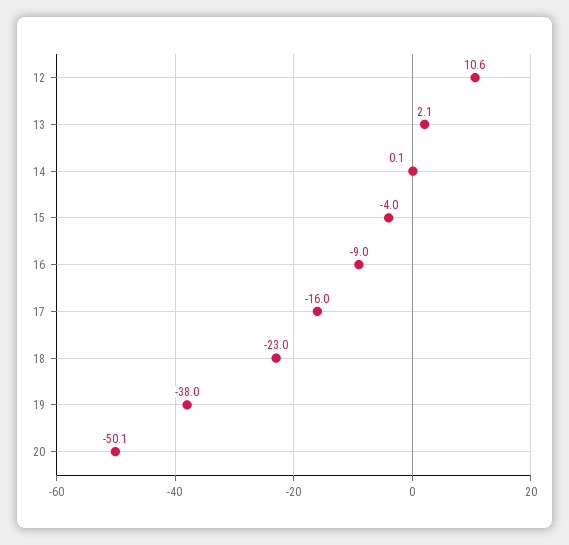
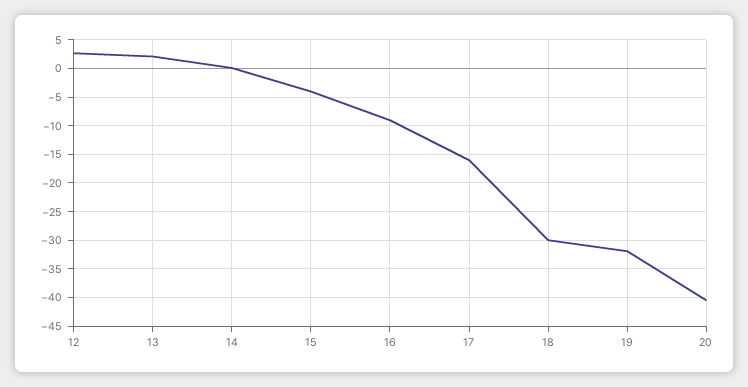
12: 10.6 -> 2.5
18: -23 -> -30
19: -38 -> -32.5
20: -50.1 -> -40

